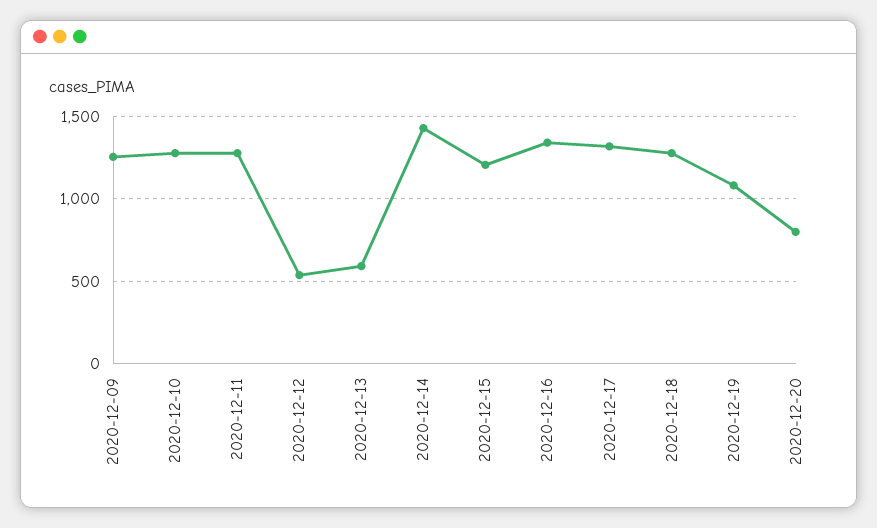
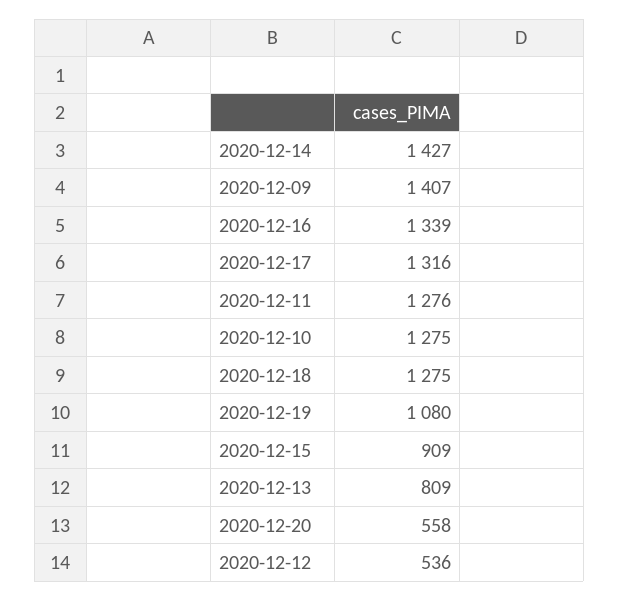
2020-12-09: 1250 -> 1407
2020-12-13: 600 -> 809
2020-12-15: 1200 -> 909
2020-12-20: 800 -> 558

